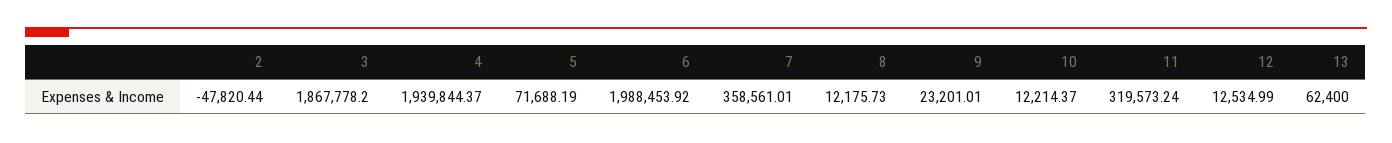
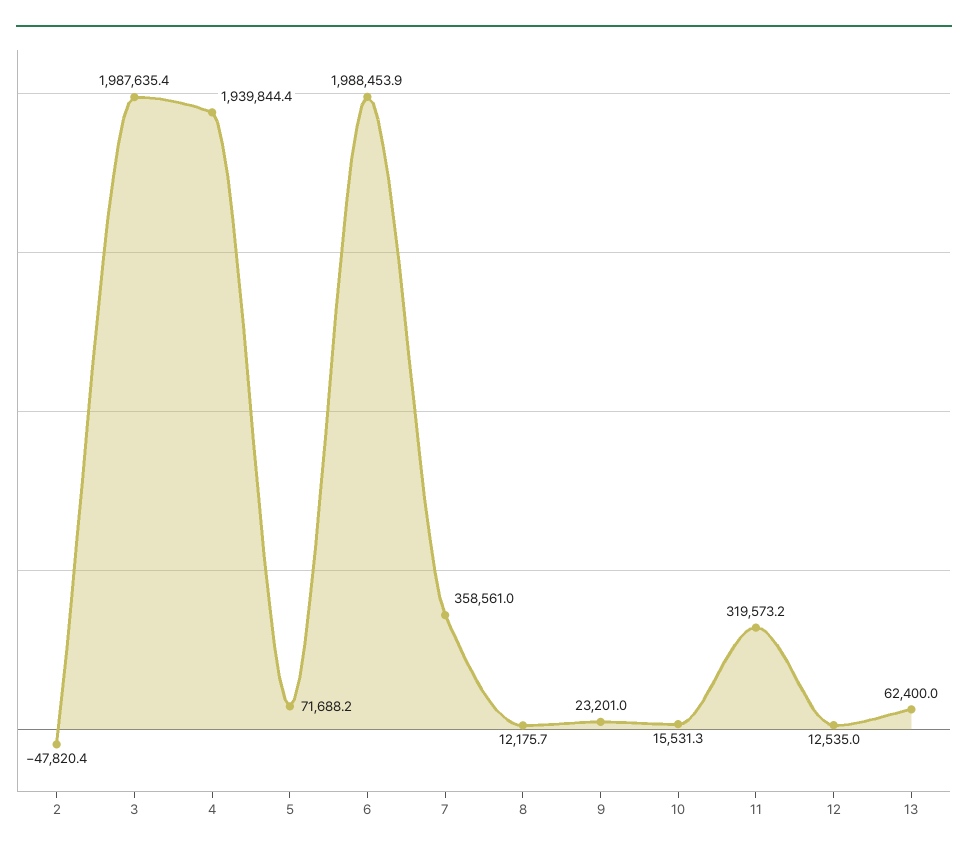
3: 1867778.2 -> 1987635.4
10: 12214.37 -> 15531.3

